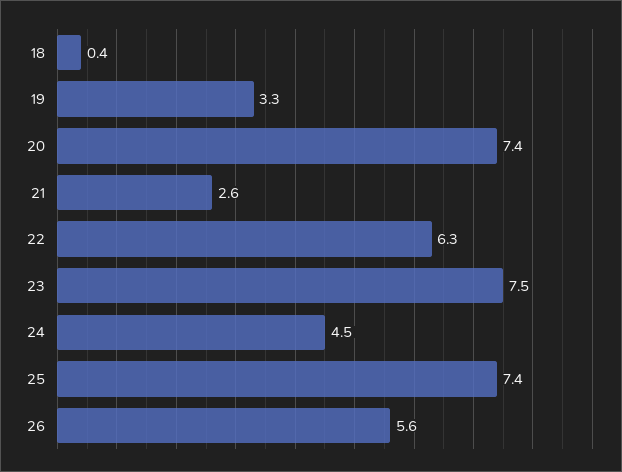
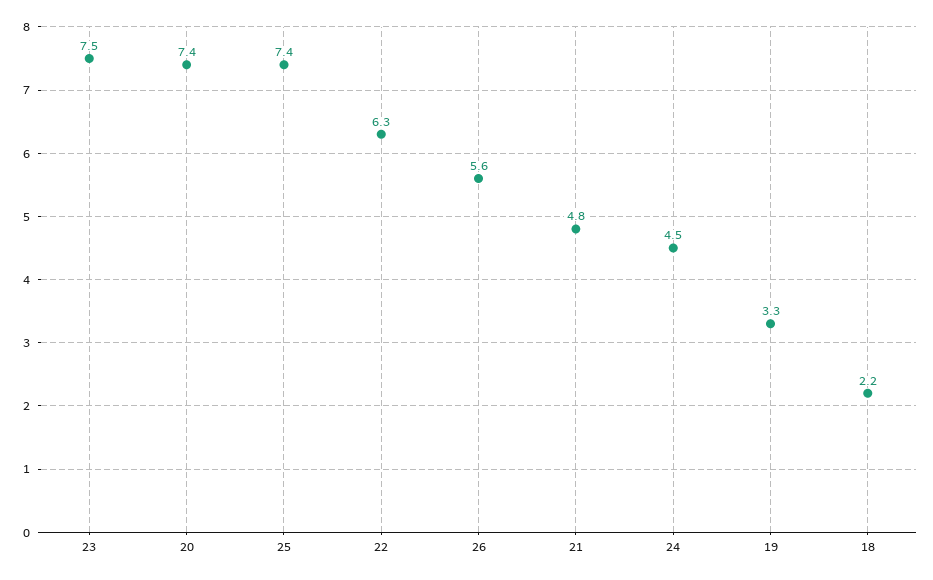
18: 0.4 -> 2.2
21: 2.6 -> 4.8

